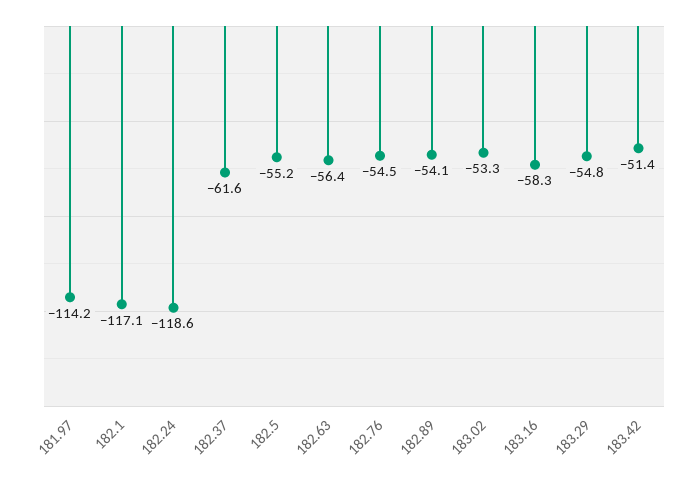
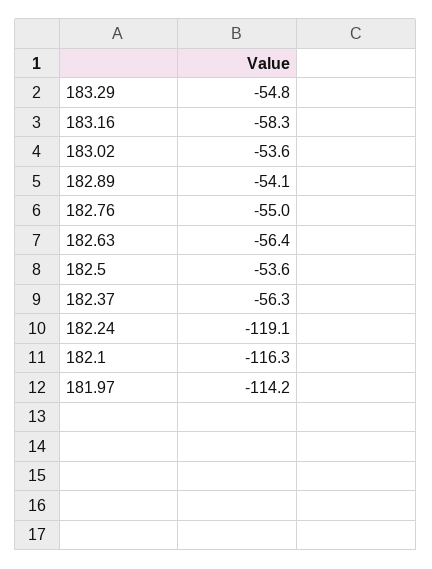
182.1: -117.1 -> -116.3
182.24: -118.6 -> -119.1
182.37: -61.6 -> -56.3
182.5: -55.2 -> -53.6
182.76: -54.5 -> -55
183.02: -53.3 -> -53.6
183.42: -51.4 -> none

